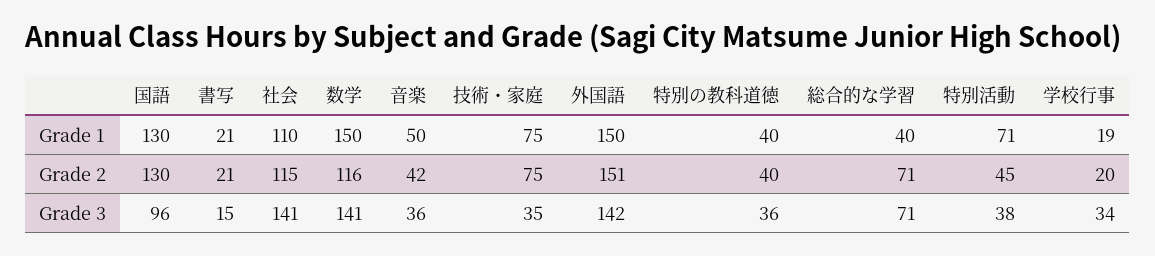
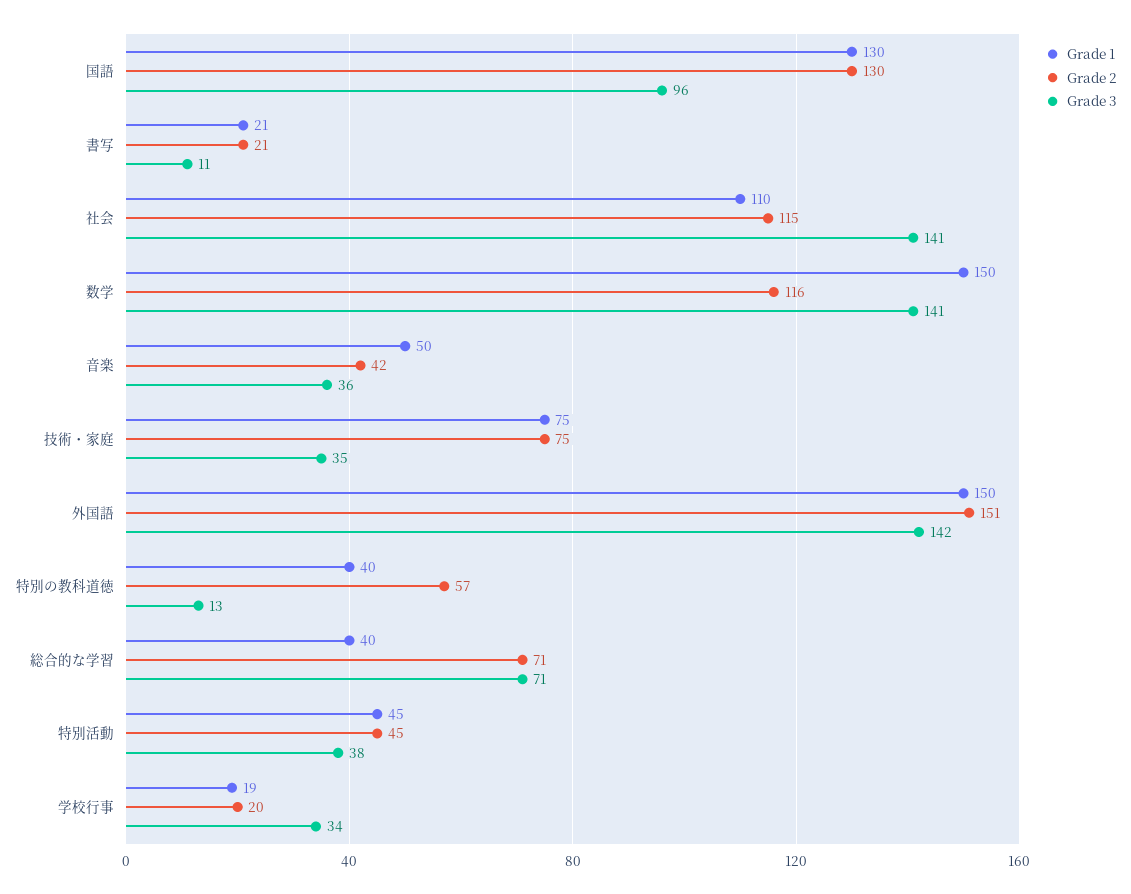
Grade 1, 特別活動: 71 -> 45
Grade 2, 特別の教科道徳: 40 -> 57
Grade 3, 書写: 15 -> 11
Grade 3, 特別の教科道徳: 36 -> 13

